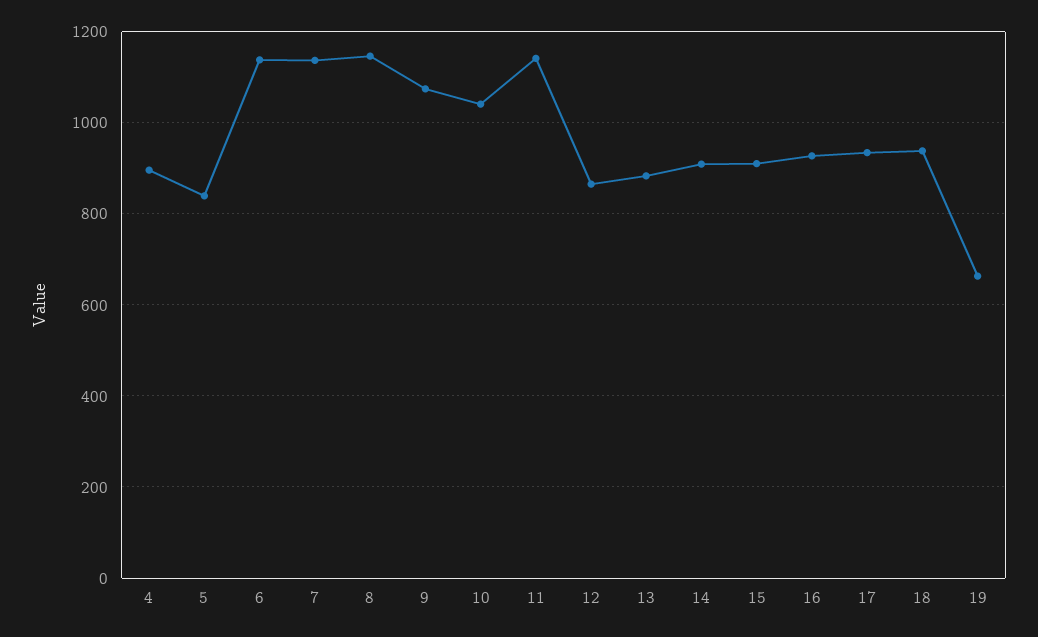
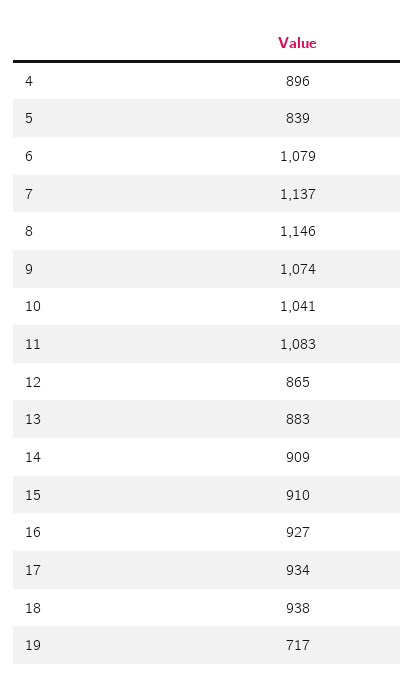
6: 1140 -> 1079
11: 1140 -> 1083
19: 660 -> 717

